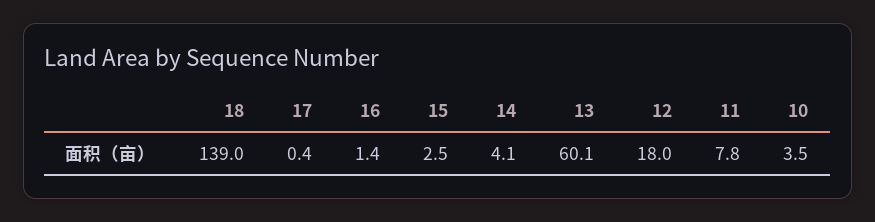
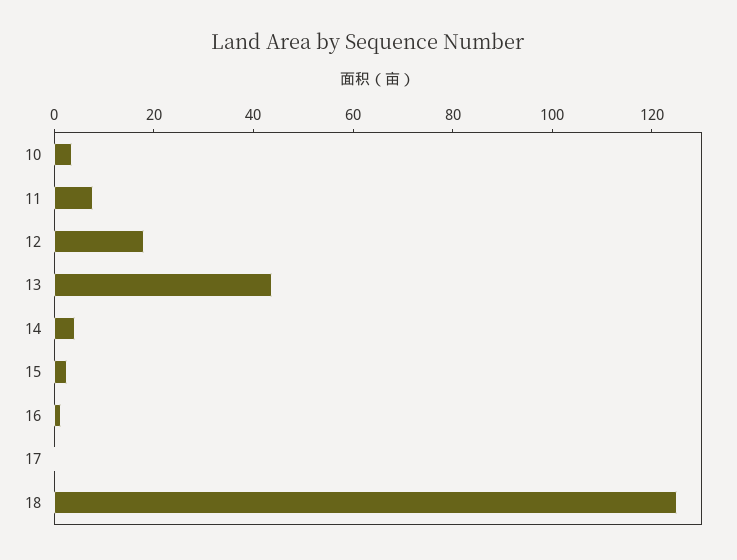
18: 139 -> 125
13: 60.1 -> 45

